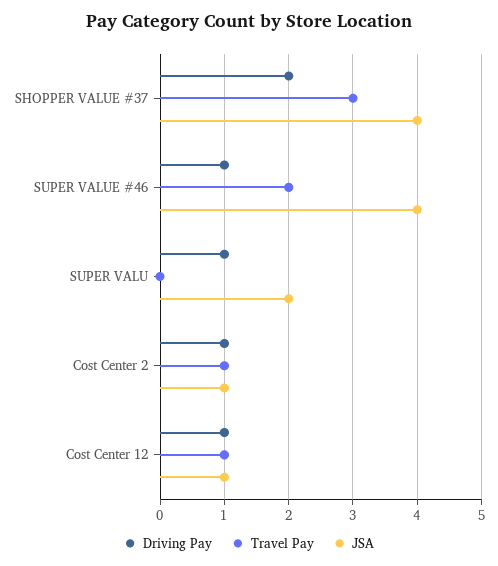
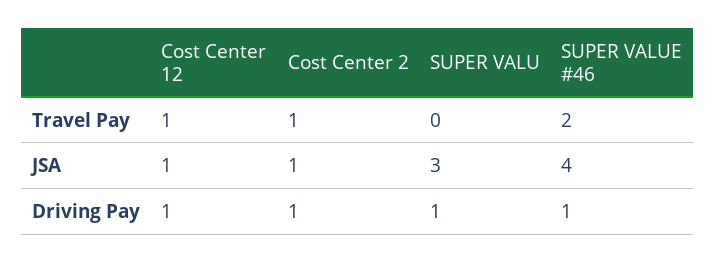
Driving Pay, SHOPPER VALUE #37: 2 -> none
Travel Pay, SHOPPER VALUE #37: 3 -> none
JSA, SHOPPER VALUE #37: 4 -> none
JSA, SUPER VALU: 2 -> 3

